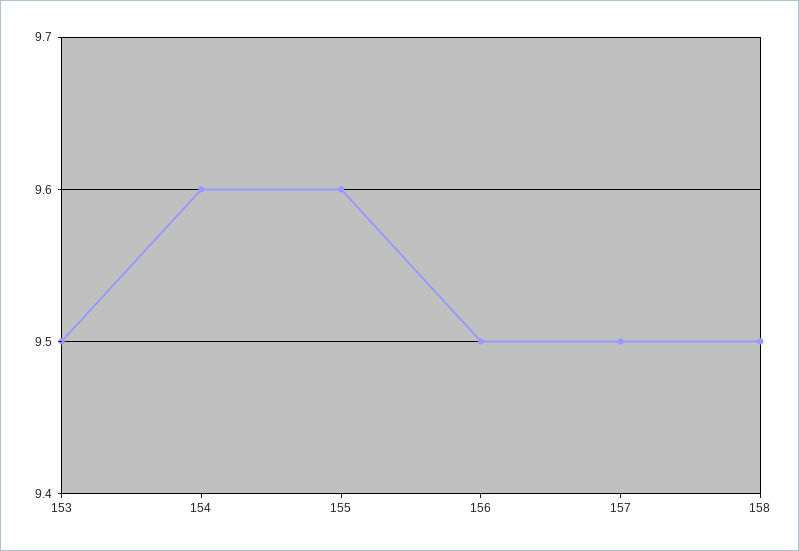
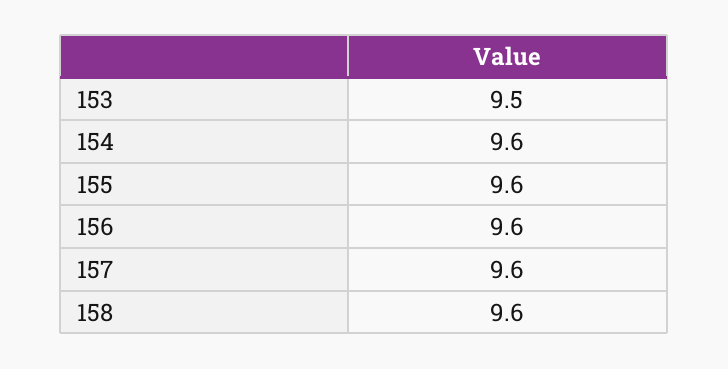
156: 9.5 -> 9.6
157: 9.5 -> 9.6
158: 9.5 -> 9.6

